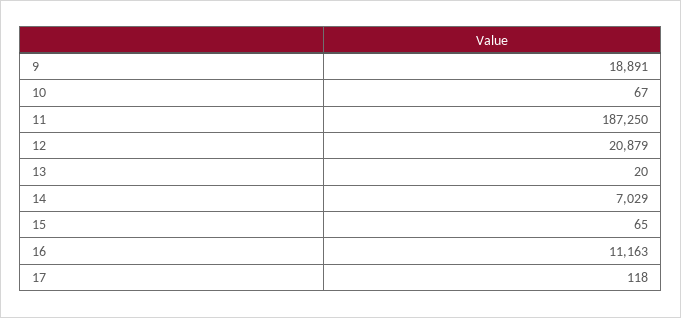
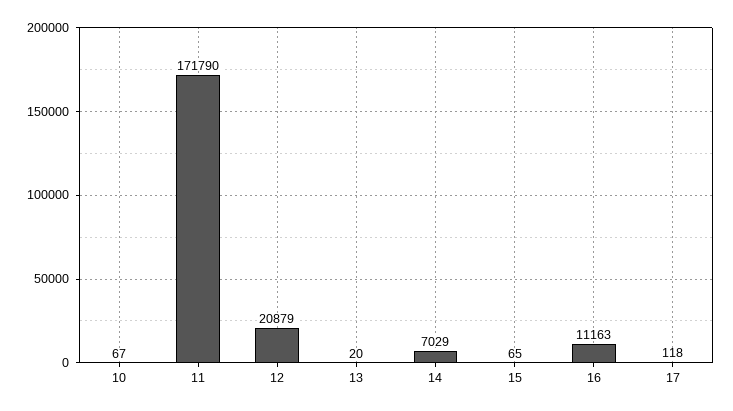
9: 18891 -> none
11: 187250 -> 171790

